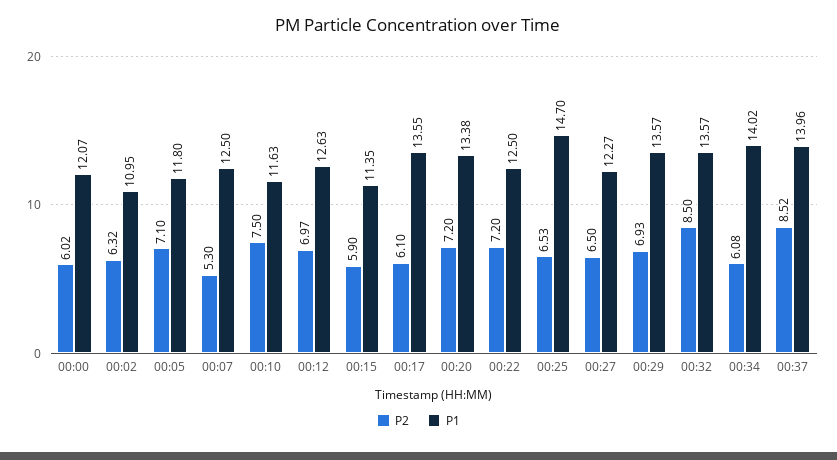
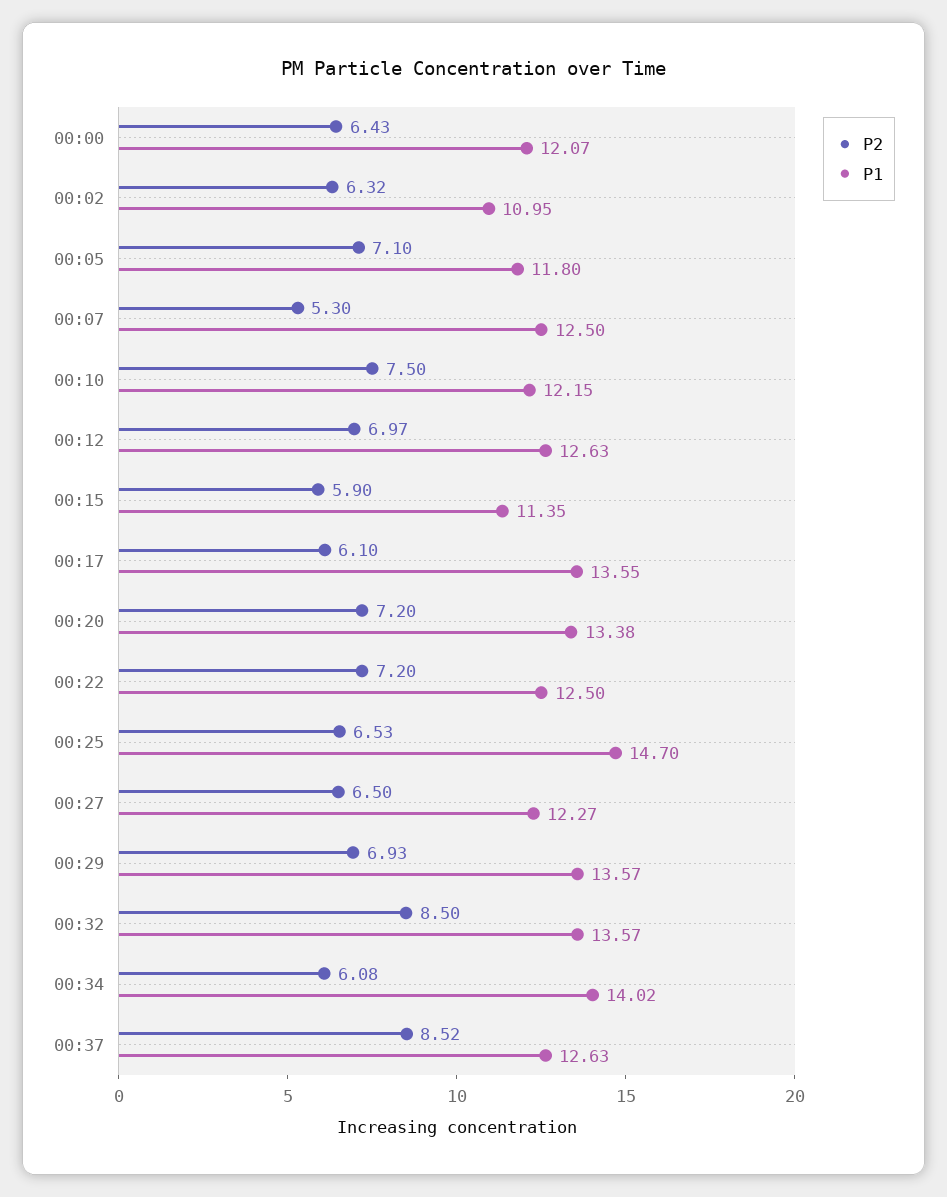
P2, 00:00: 6.02 -> 6.43
P1, 00:10: 11.63 -> 12.15
P1, 00:37: 13.96 -> 12.63

